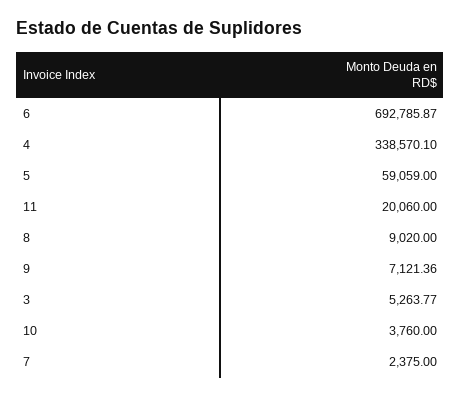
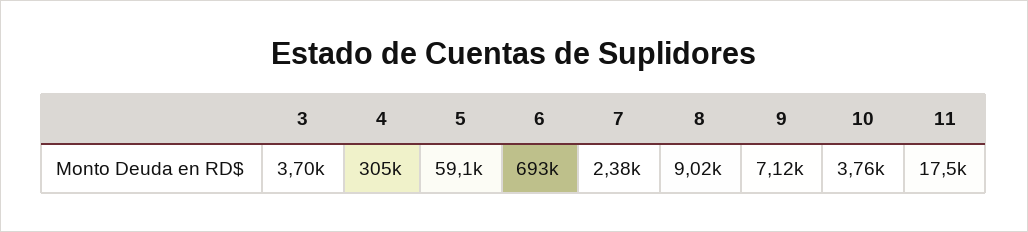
4: 338570.1 -> 305000
11: 20060 -> 17500
3: 5263.77 -> 3700

